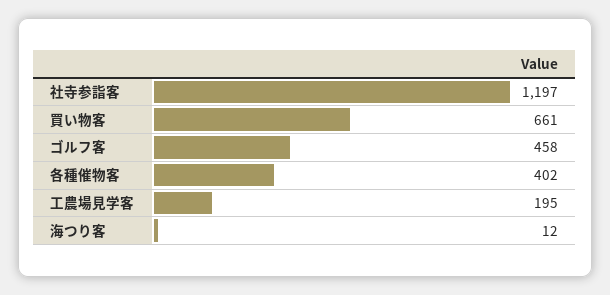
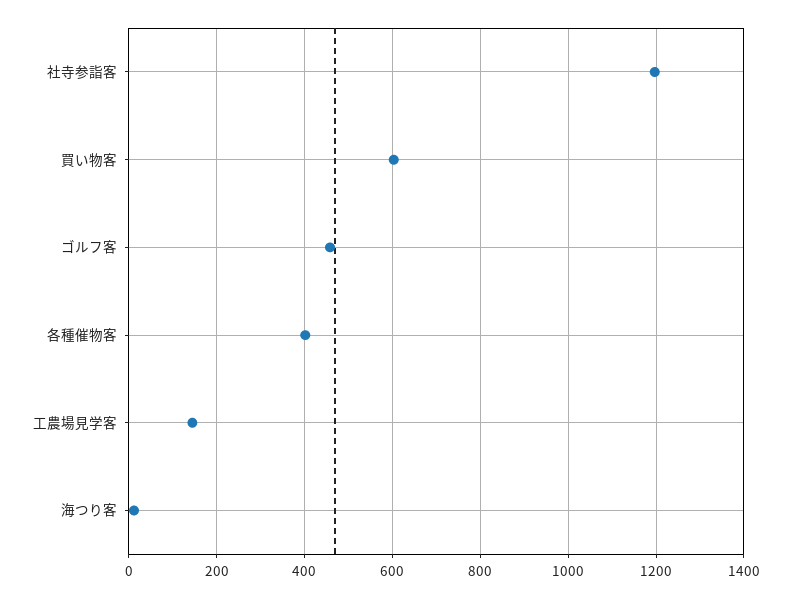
買い物客: 661 -> 600
工農場見学客: 195 -> 140

